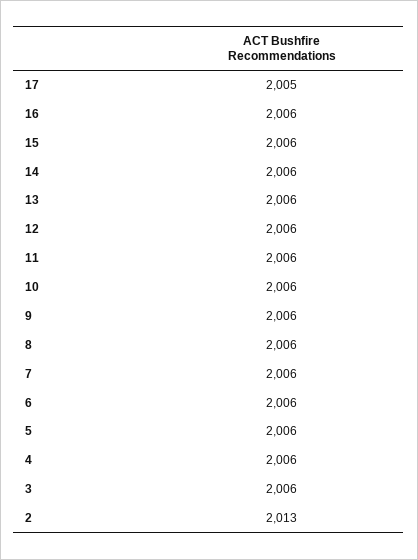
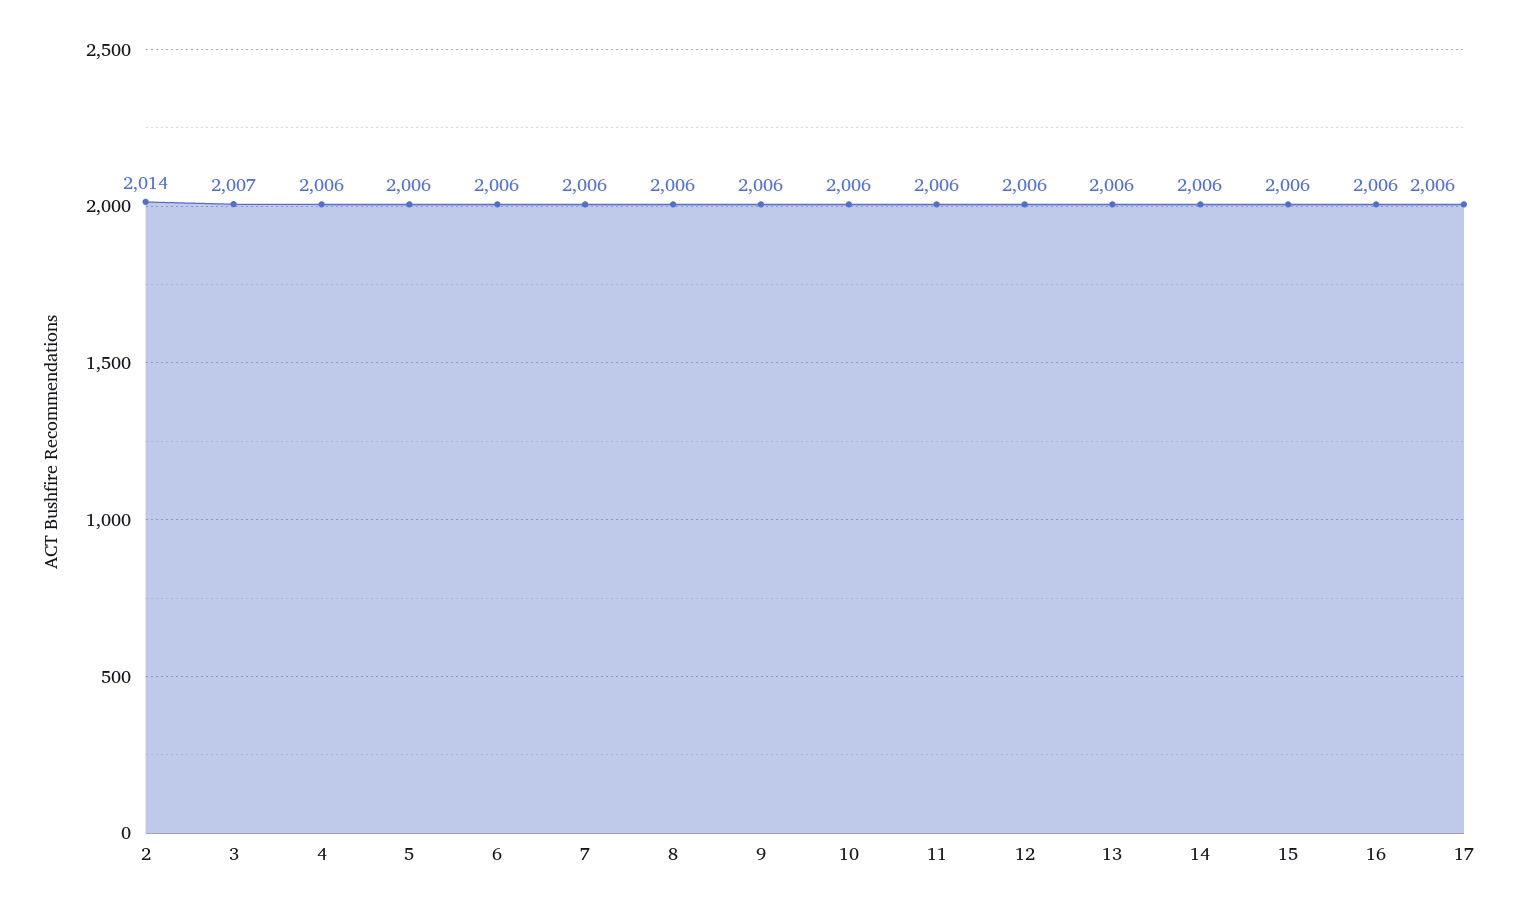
17: 2005 -> 2006
3: 2006 -> 2007
2: 2013 -> 2014

